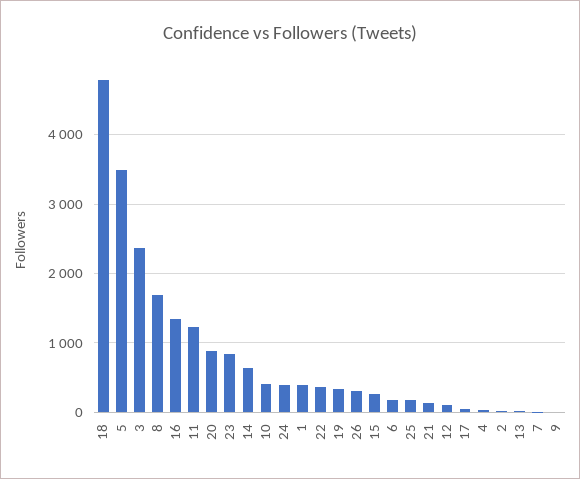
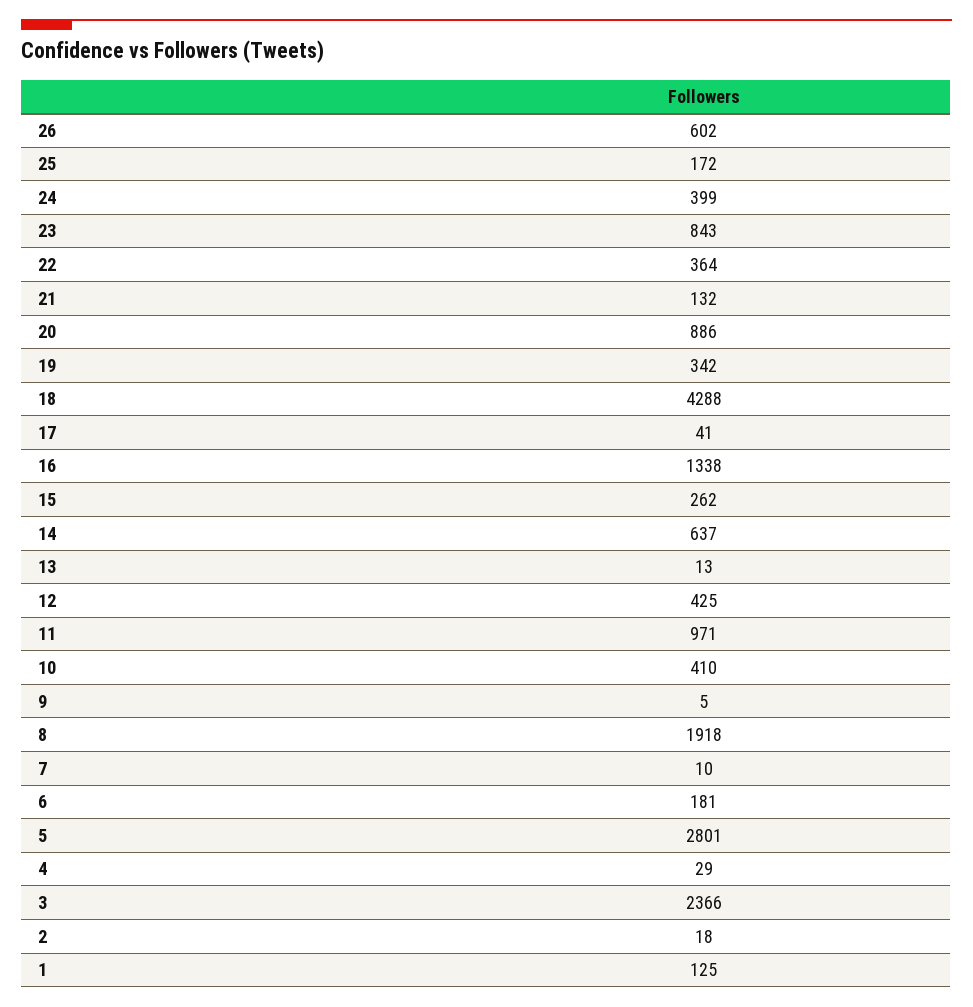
18: 4800 -> 4288
5: 3500 -> 2801
8: 1700 -> 1918
11: 1200 -> 971
1: 400 -> 125
26: 300 -> 602
12: 100 -> 425

